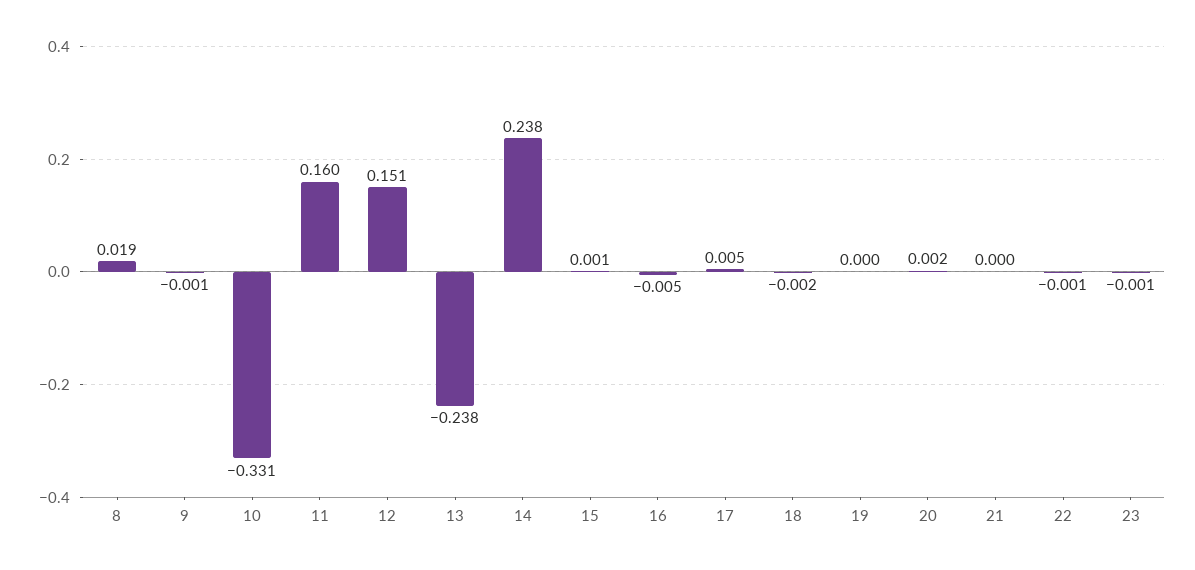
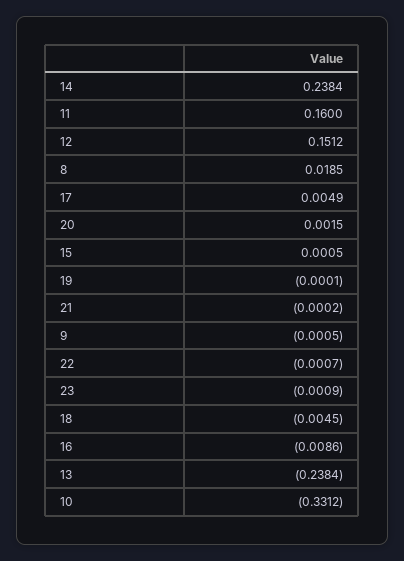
16: -0.005 -> -0.0086
18: -0.002 -> -0.0045

